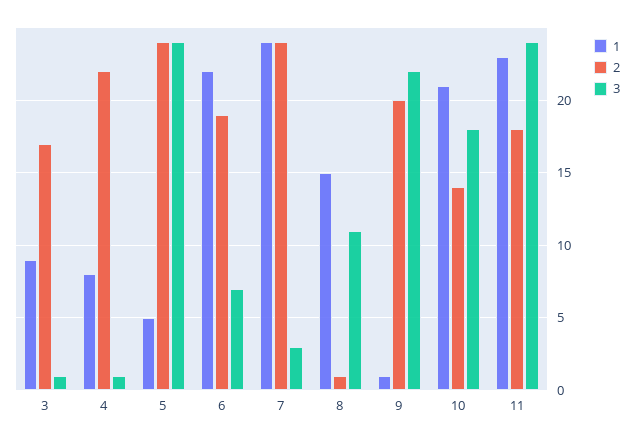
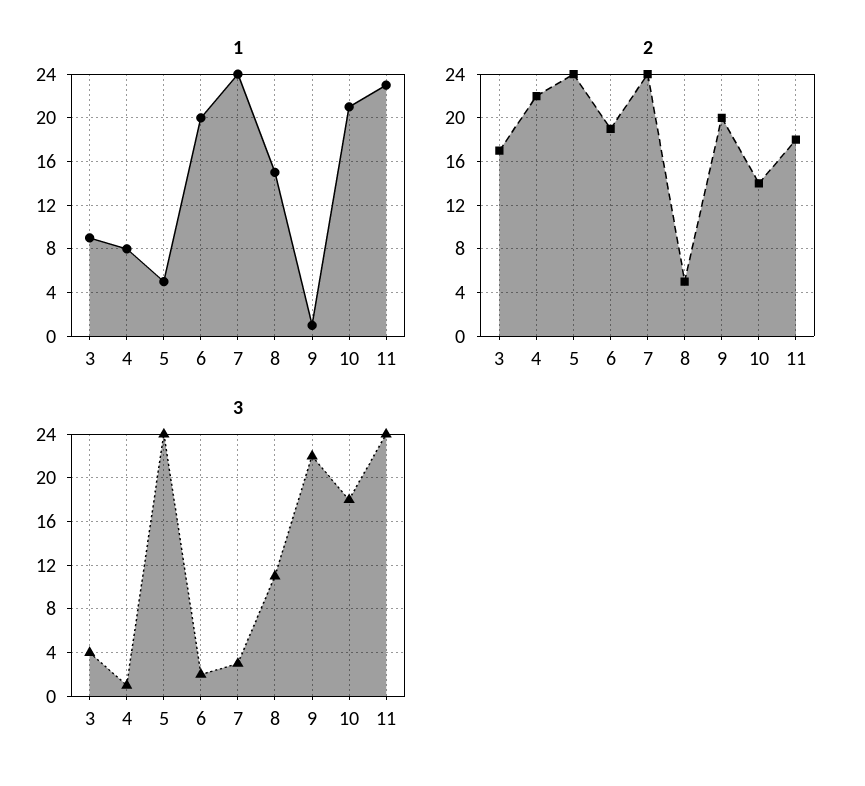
3, 3: 1 -> 4
1, 6: 22 -> 20
3, 6: 7 -> 2
2, 8: 1 -> 5

